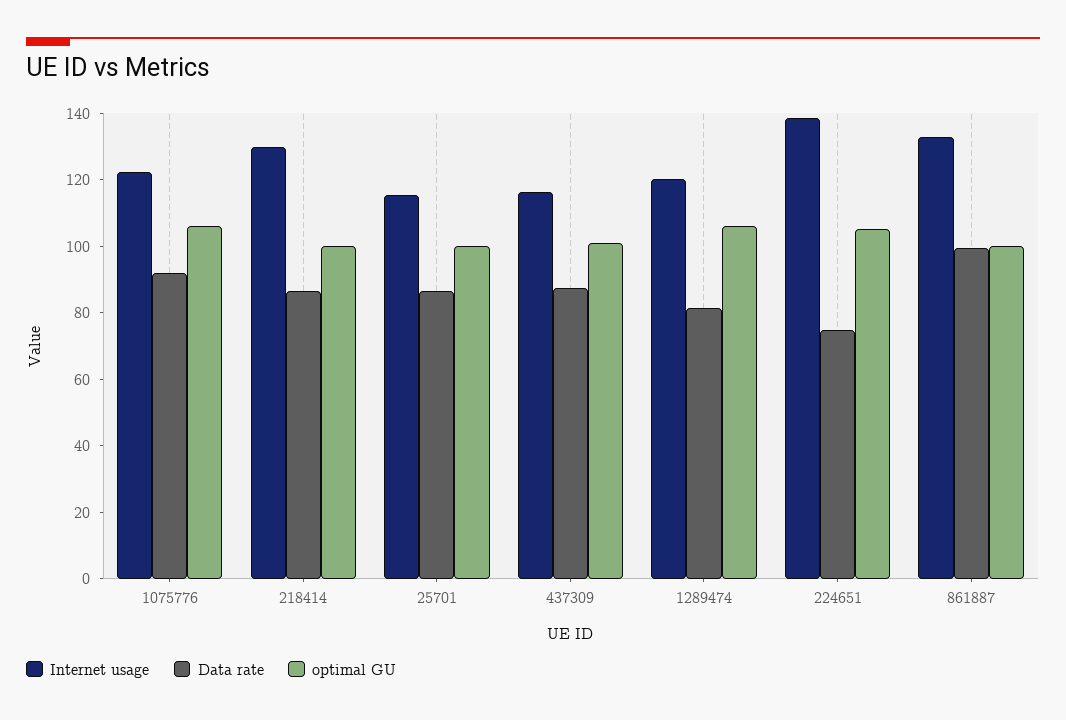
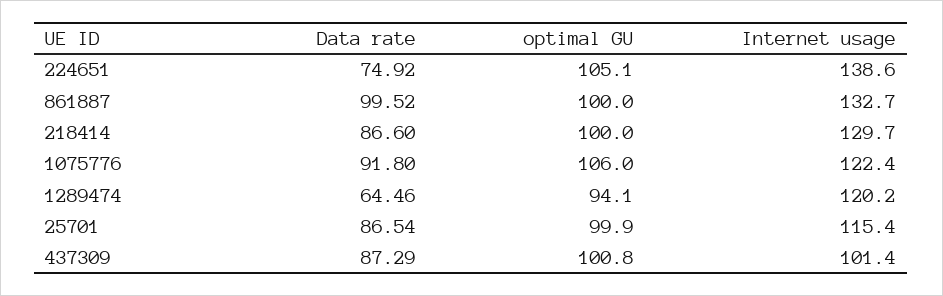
Internet usage, 437309: 115 -> 101.4
Data rate, 1289474: 80 -> 64.46
optimal GU, 1289474: 105 -> 94.1

